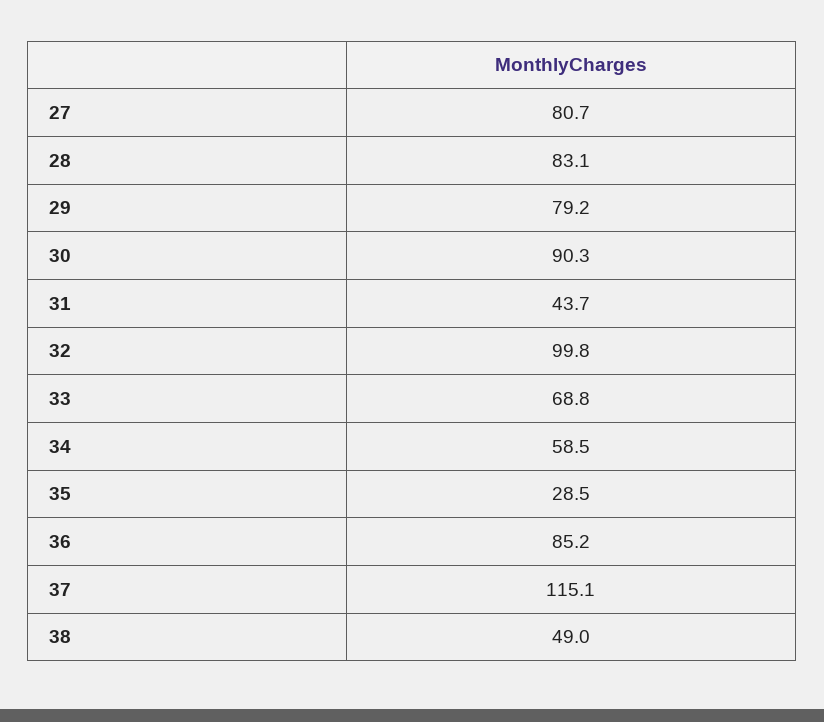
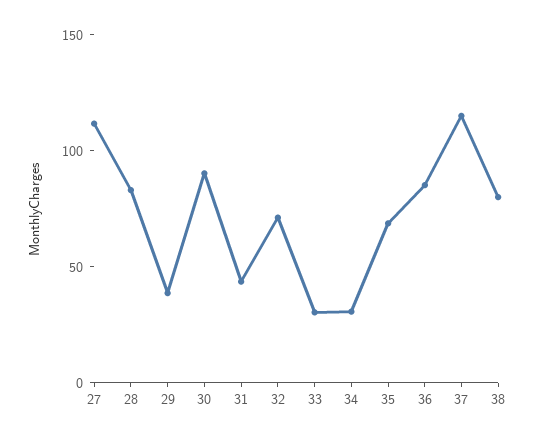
27: 80.7 -> 110
29: 79.2 -> 40
32: 99.8 -> 70
33: 68.8 -> 30
34: 58.5 -> 30
35: 28.5 -> 70
38: 49 -> 80

